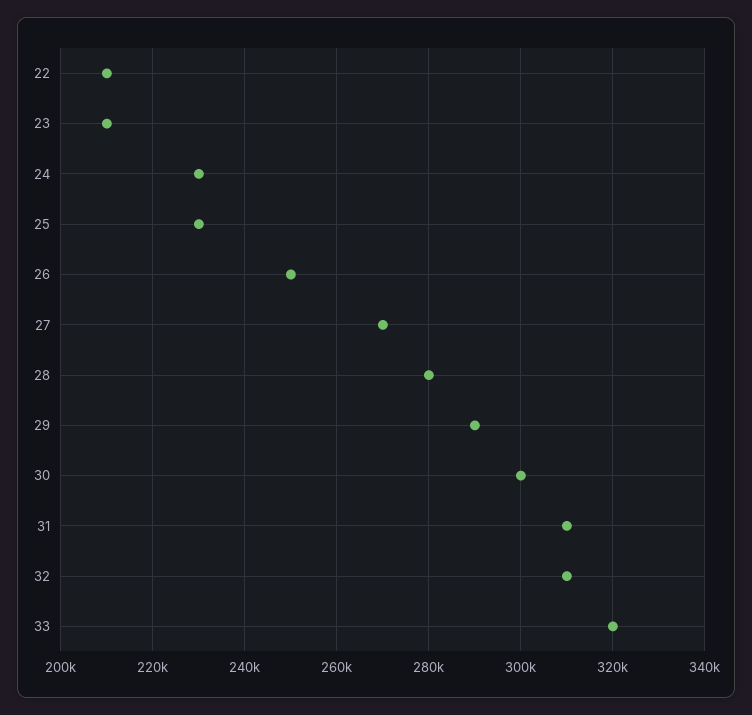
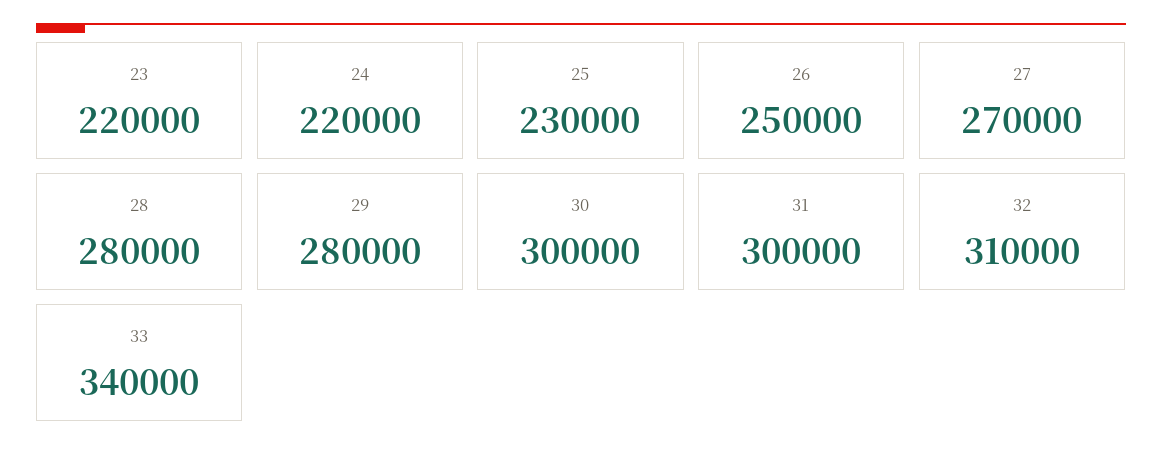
22: 210000 -> none
23: 210000 -> 220000
24: 230000 -> 220000
29: 290000 -> 280000
31: 310000 -> 300000
33: 320000 -> 340000

